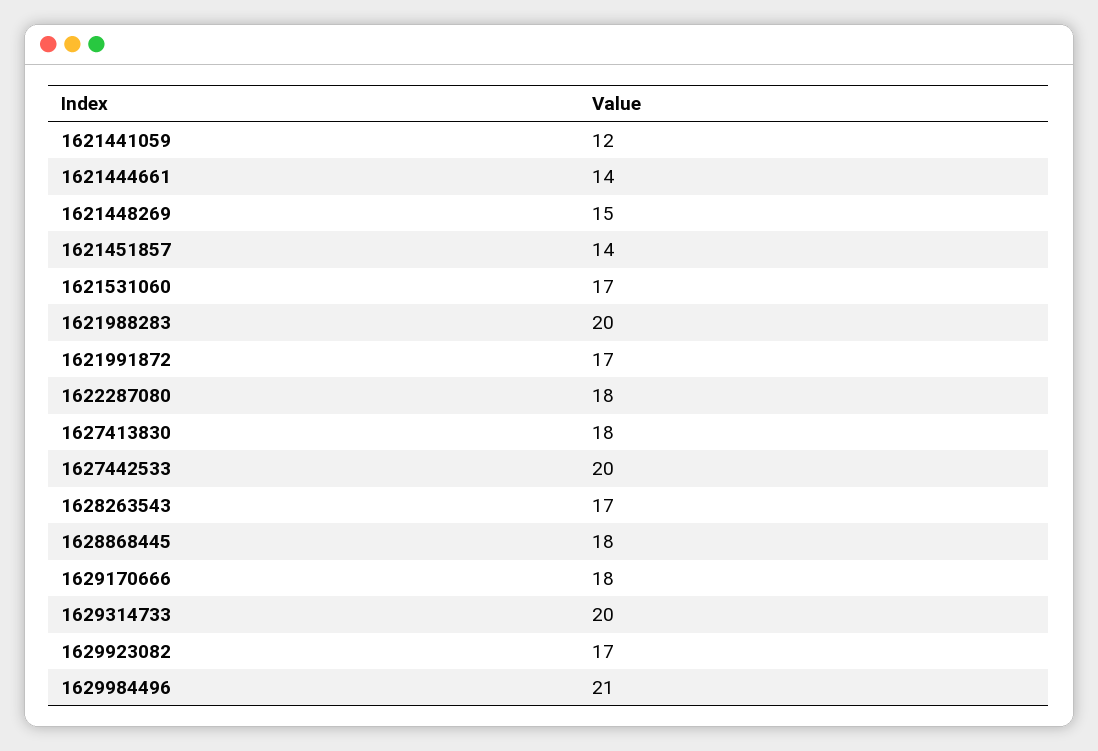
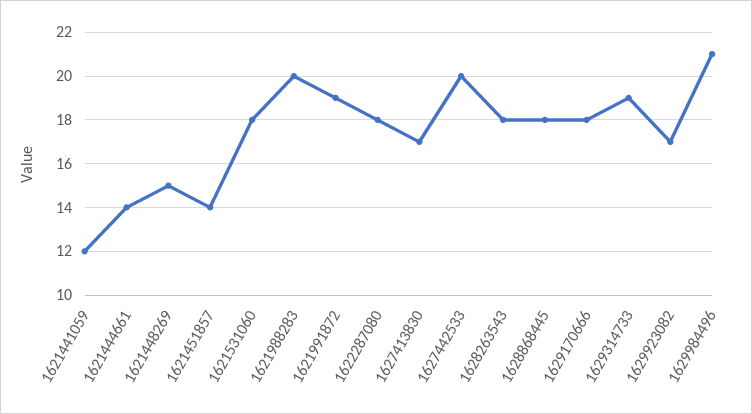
1621531060: 17 -> 18
1621991872: 17 -> 19
1627413830: 18 -> 17
1628263543: 17 -> 18
1629314733: 20 -> 19

